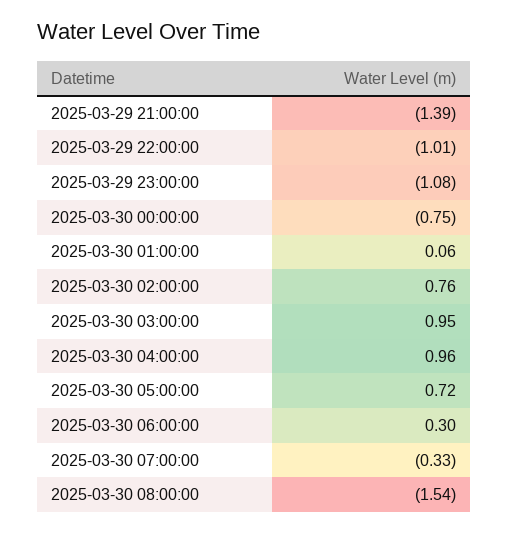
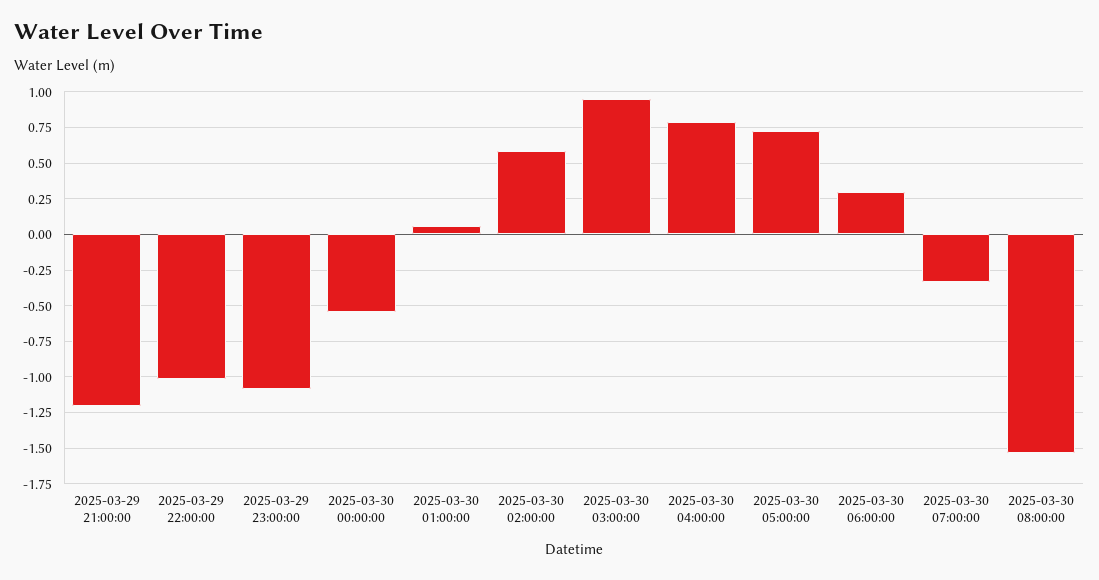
2025-03-29 21:00:00: -1.39 -> -1.2
2025-03-30 00:00:00: -0.75 -> -0.55
2025-03-30 02:00:00: 0.76 -> 0.6
2025-03-30 04:00:00: 0.96 -> 0.8

